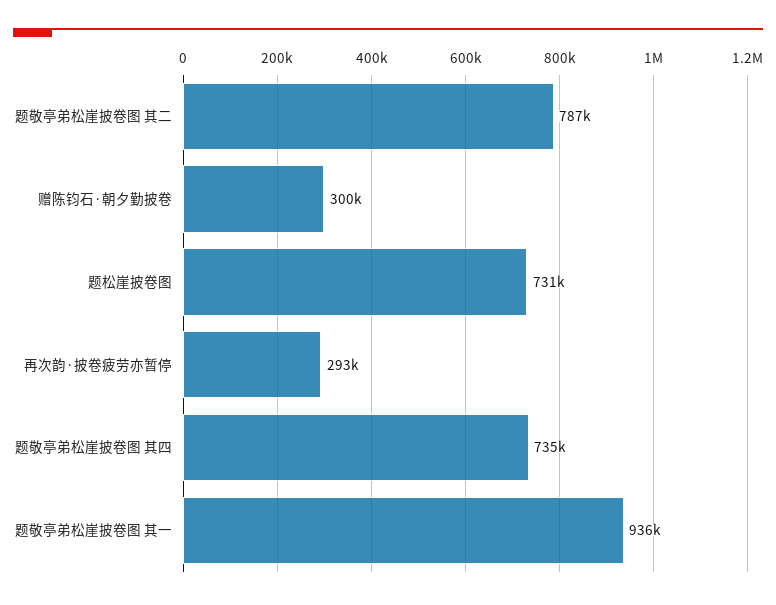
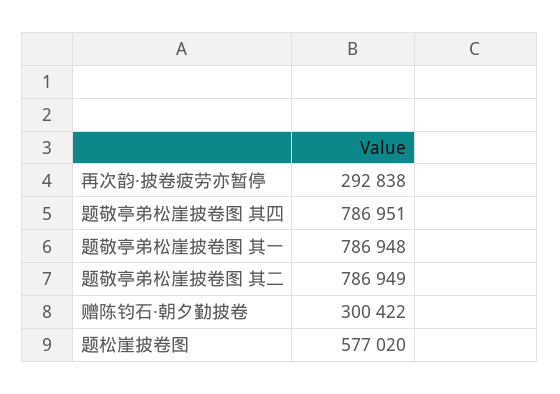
题松崖披卷图: 731000 -> 577020
题敬亭弟松崖披卷图 其四: 735000 -> 786951
题敬亭弟松崖披卷图 其一: 936000 -> 786948

